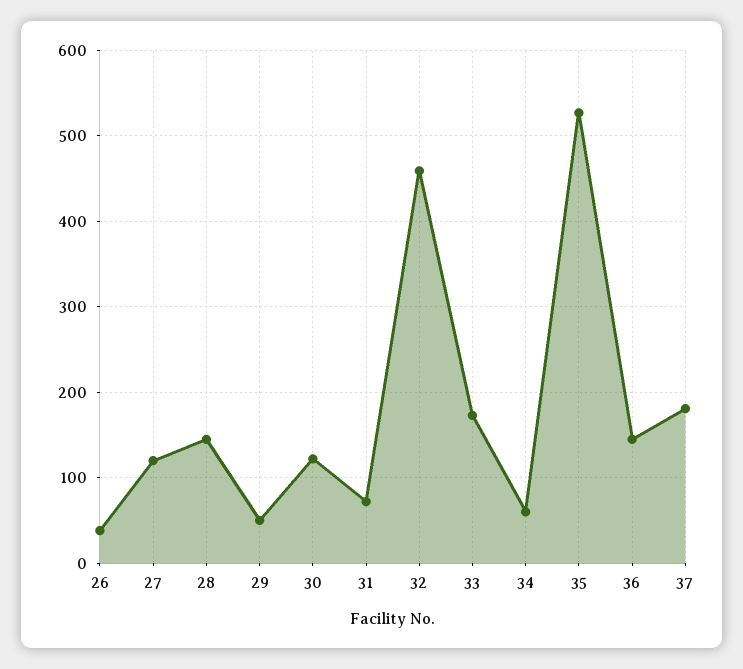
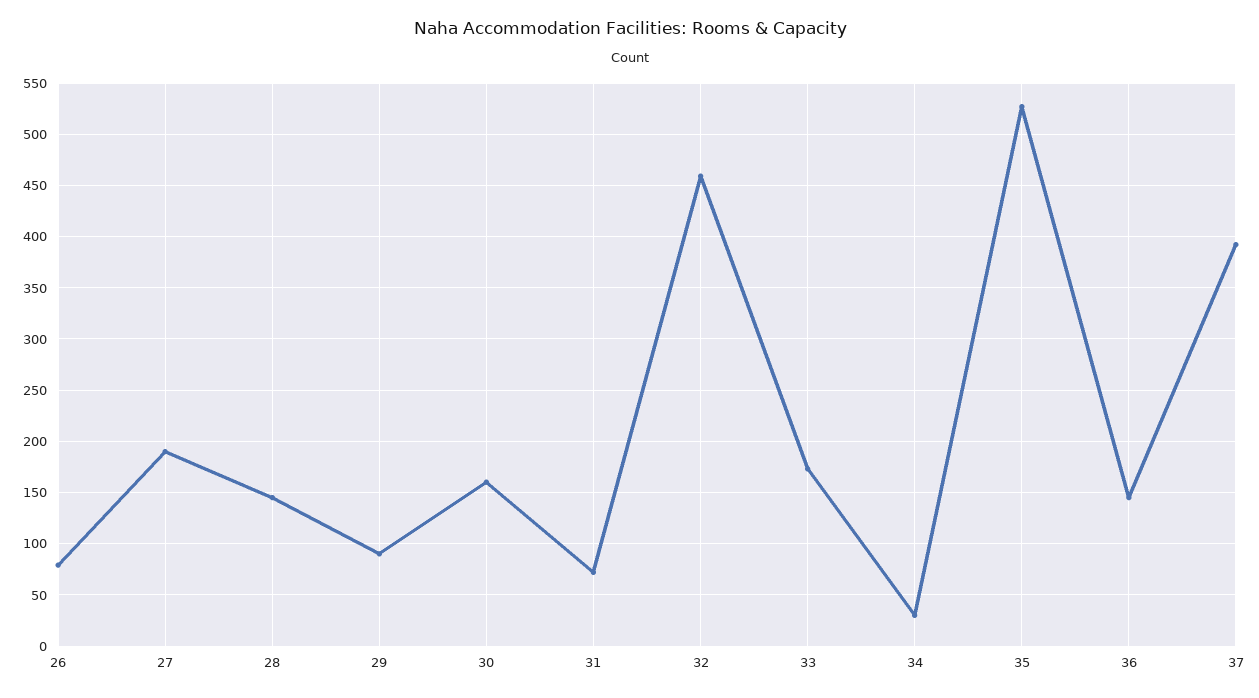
26: 40 -> 80
27: 120 -> 190
29: 50 -> 90
30: 120 -> 160
34: 60 -> 30
37: 180 -> 390

